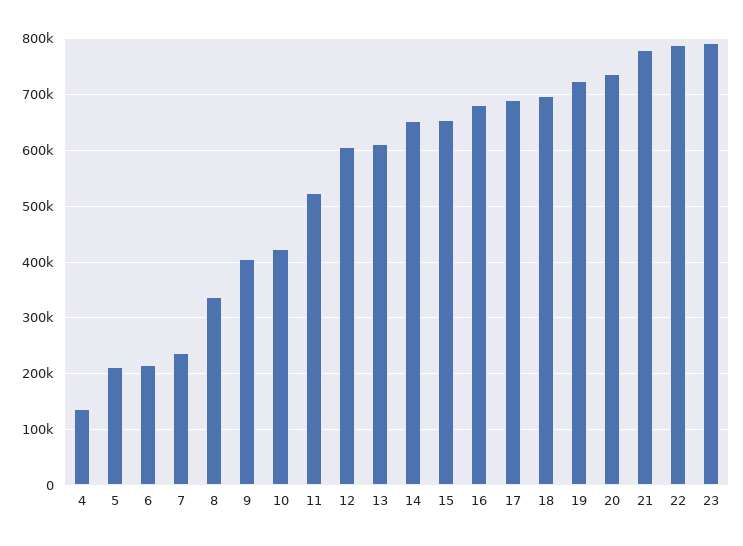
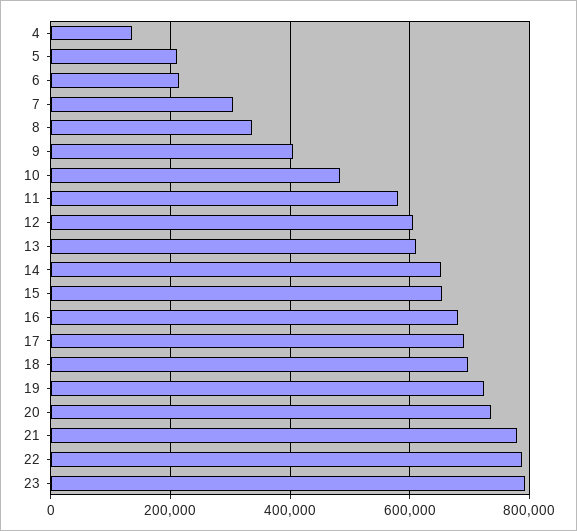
7: 240000 -> 300000
10: 420000 -> 480000
11: 520000 -> 580000

